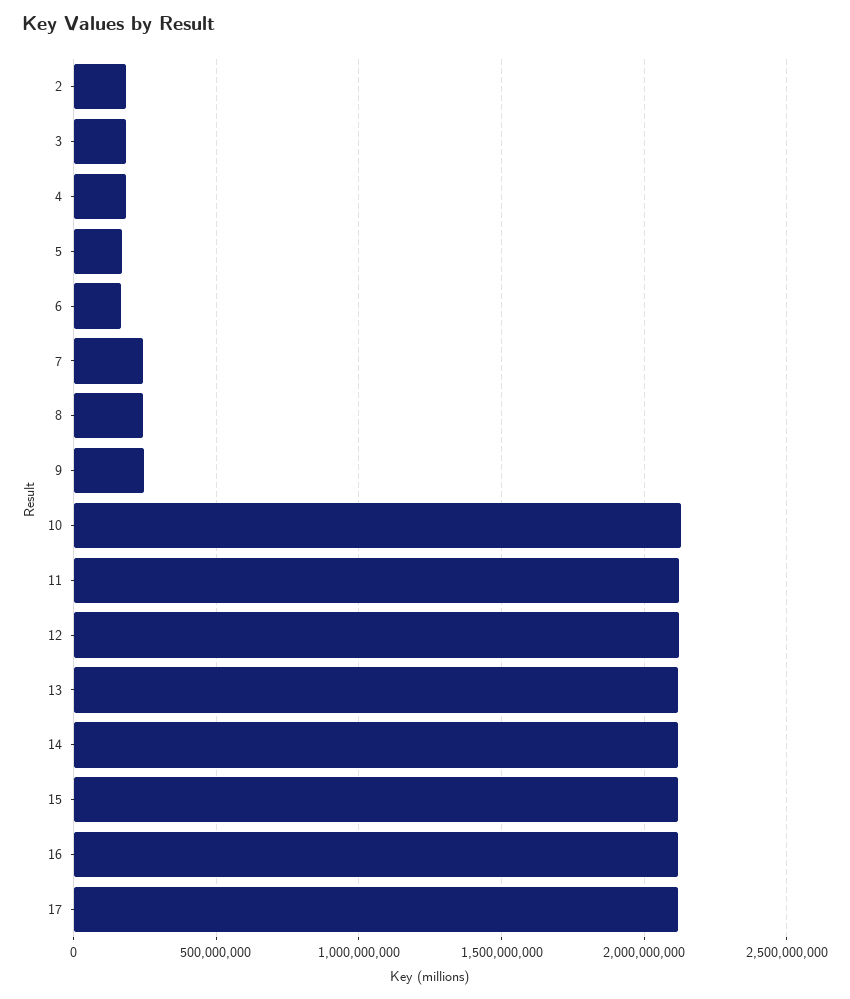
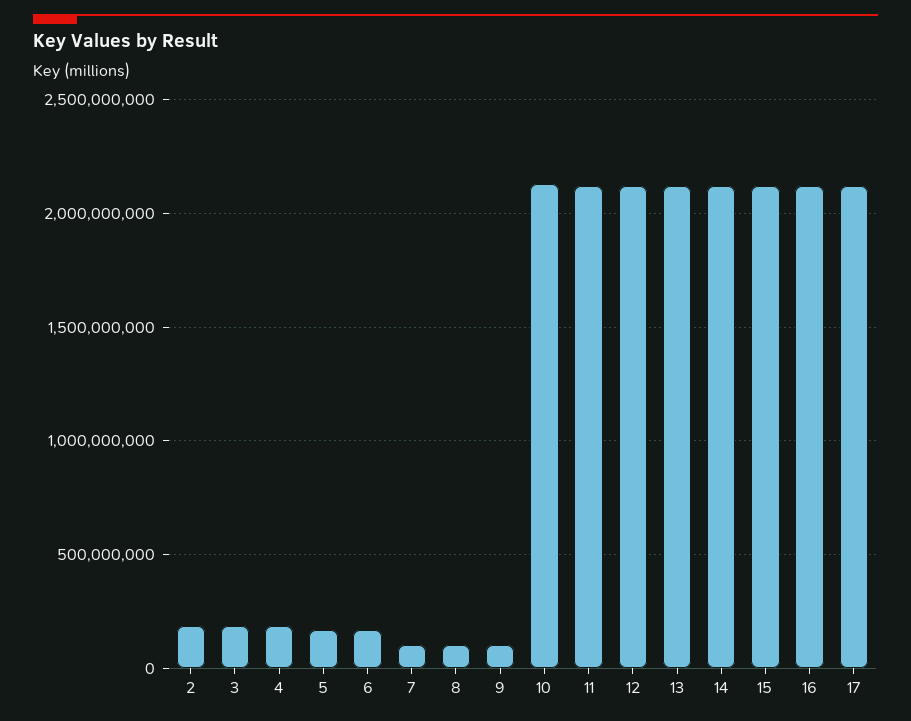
7: 250000000 -> 100000000
8: 250000000 -> 100000000
9: 250000000 -> 100000000

